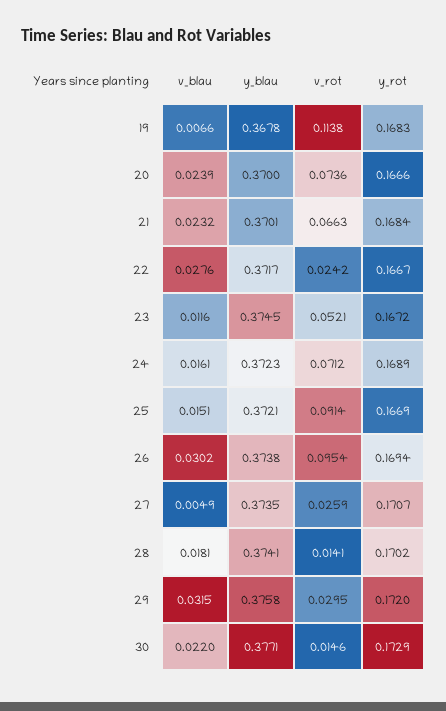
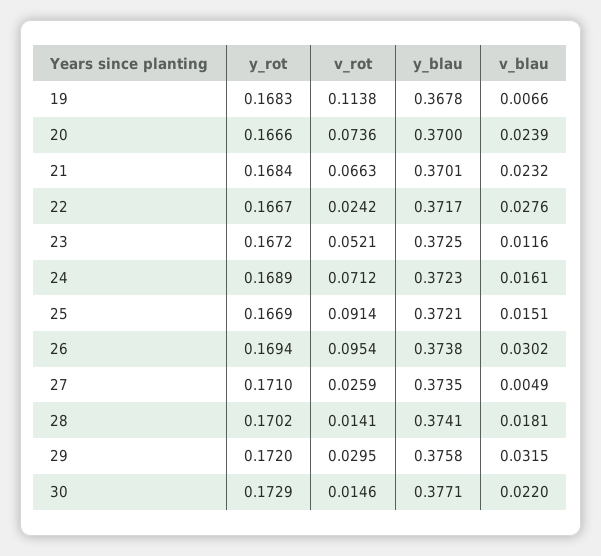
y_blau, 23: 0.3745 -> 0.3725
y_rot, 27: 0.1707 -> 0.171

